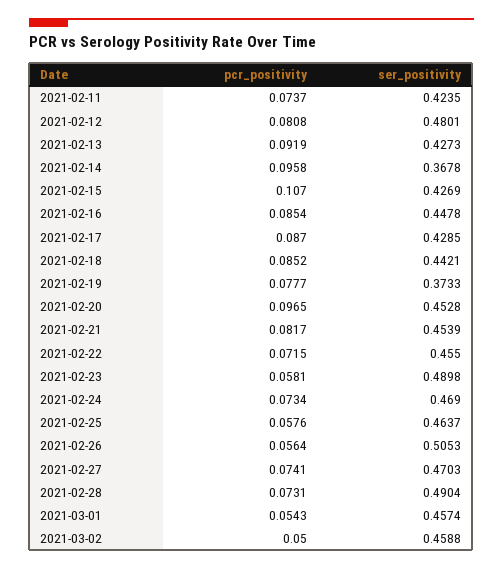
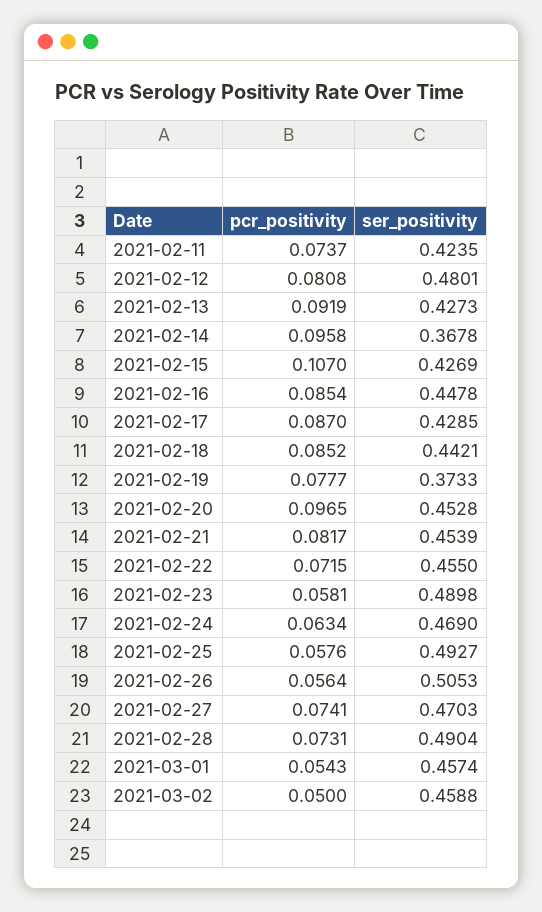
pcr_positivity, 2021-02-24: 0.0734 -> 0.0634
ser_positivity, 2021-02-25: 0.4637 -> 0.4927

